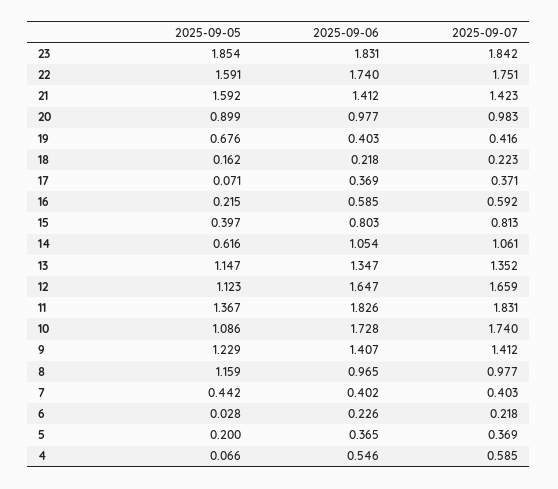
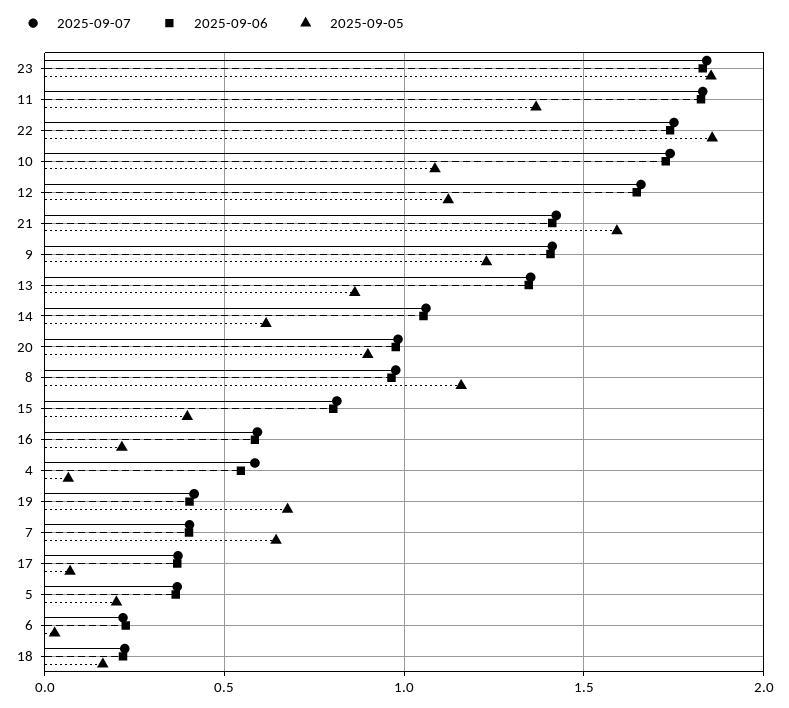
2025-09-05, 22: 1.591 -> 1.85
2025-09-05, 13: 1.147 -> 0.85
2025-09-05, 7: 0.442 -> 0.65

